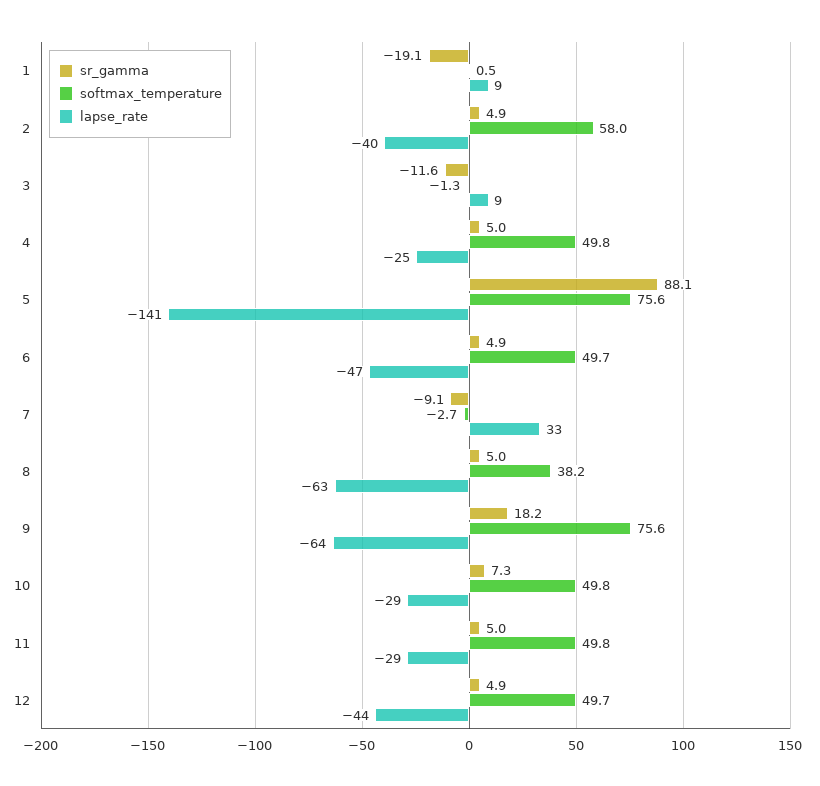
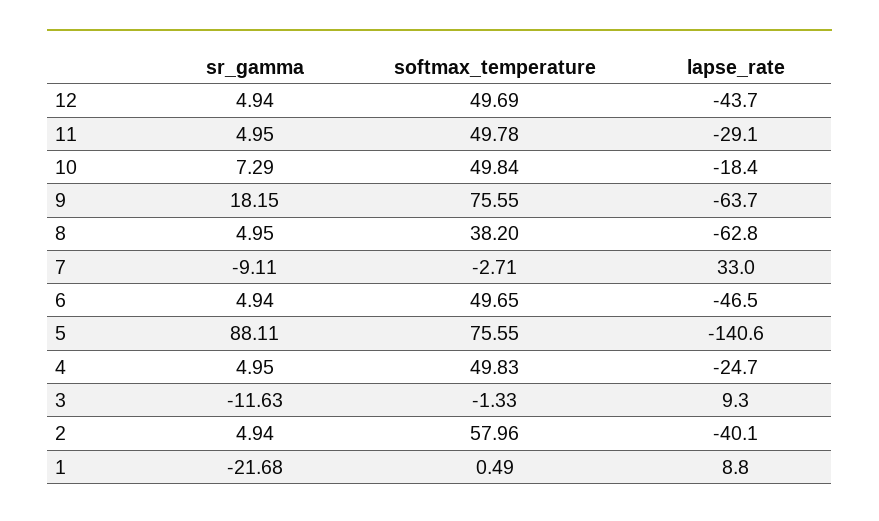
sr_gamma, 1: -19.1 -> -21.68
lapse_rate, 10: -29 -> -18.4

